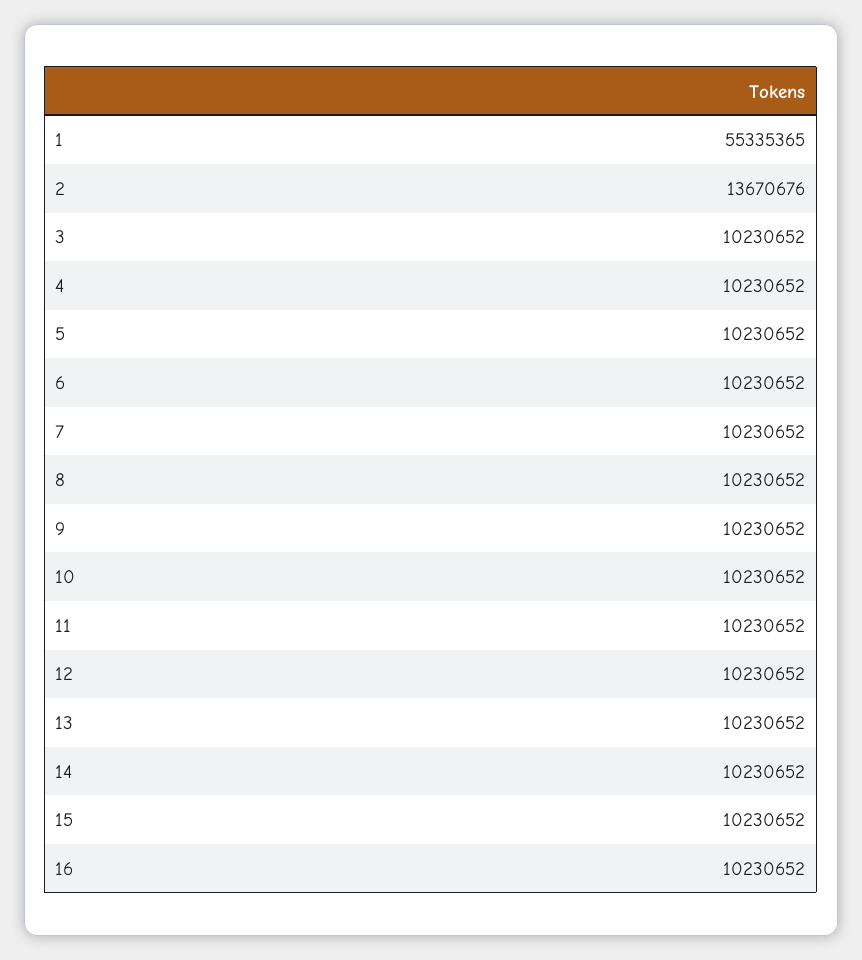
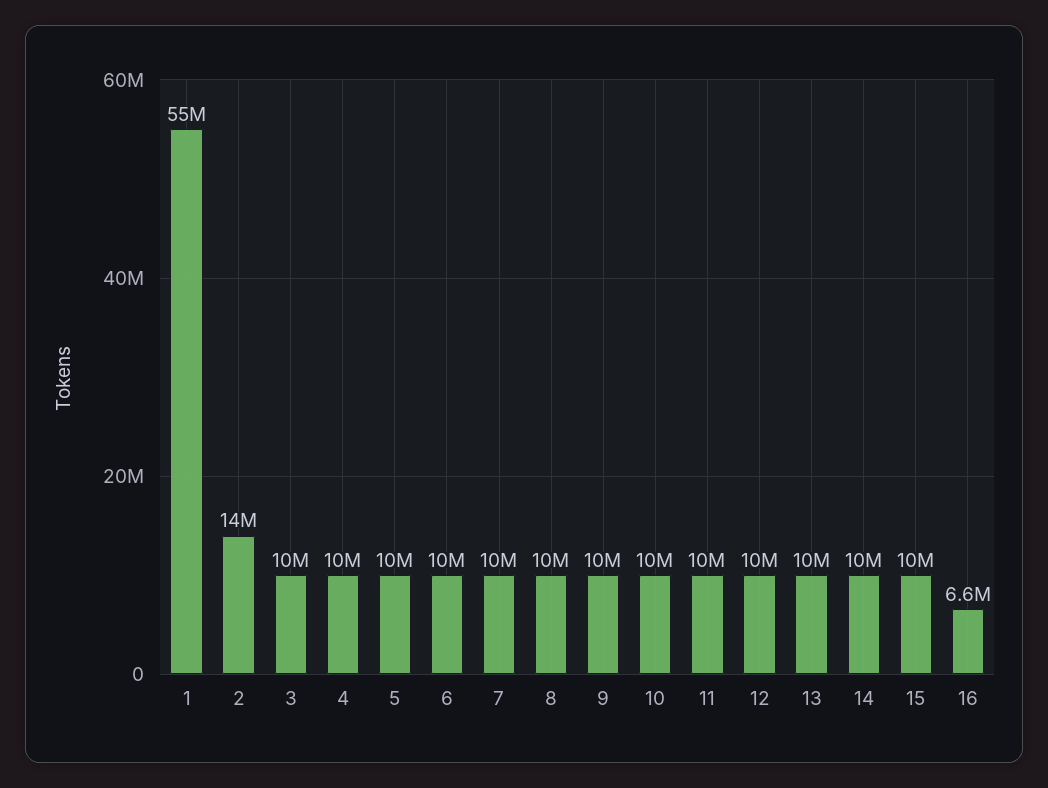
16: 10230652 -> 6600000

